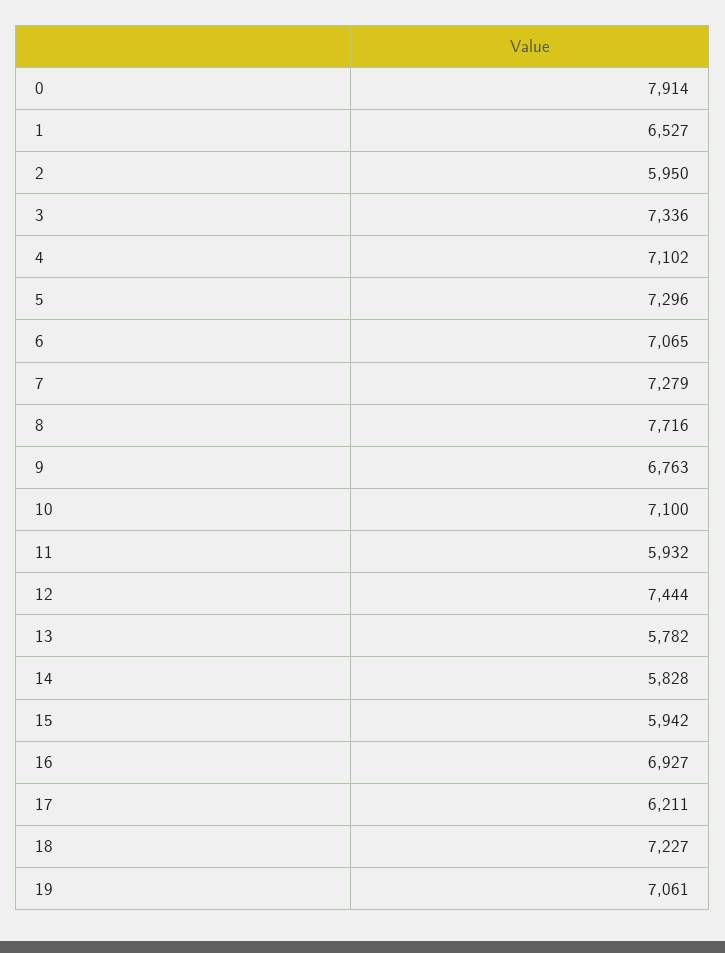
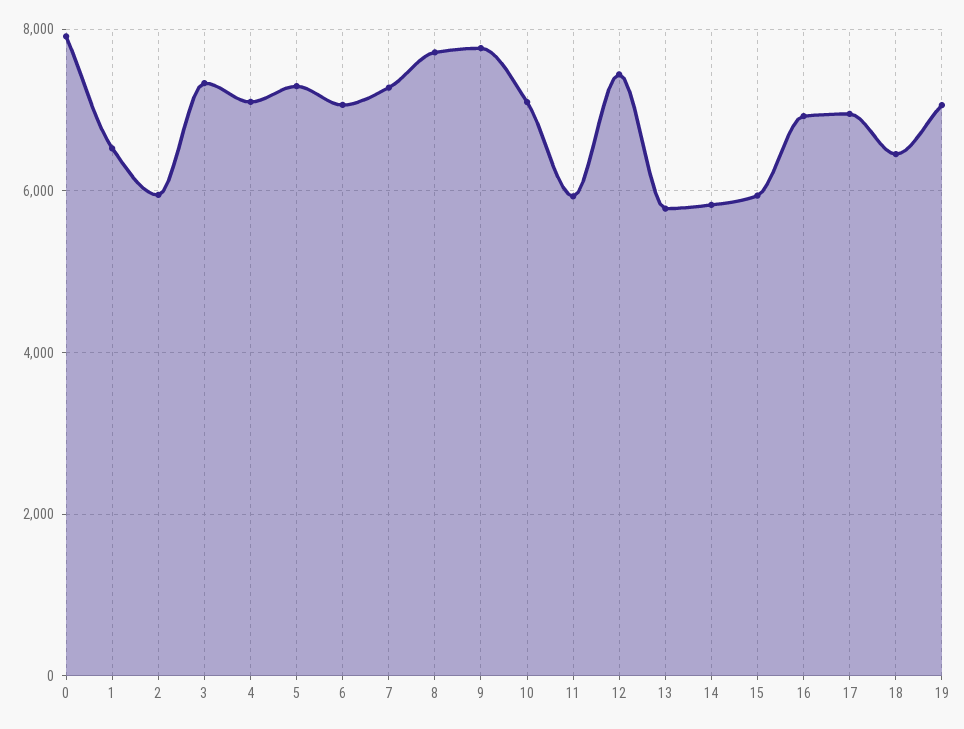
9: 6763 -> 7800
17: 6211 -> 7000
18: 7227 -> 6400

